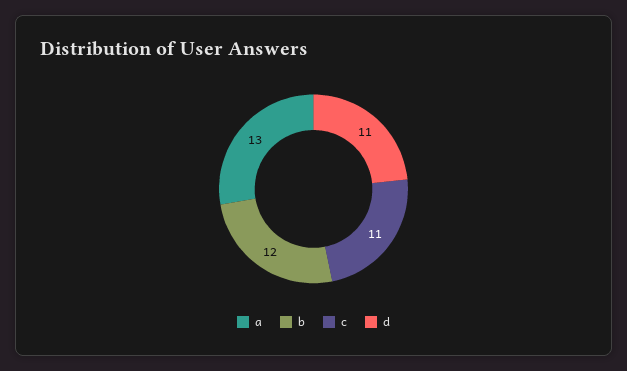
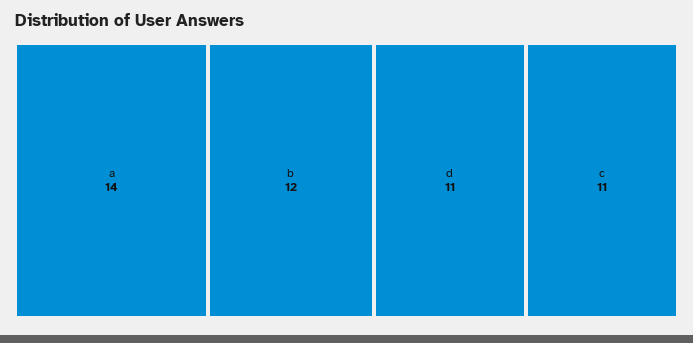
a: 13 -> 14

